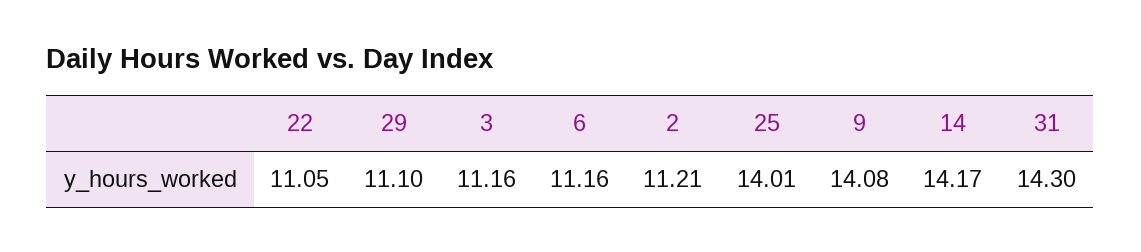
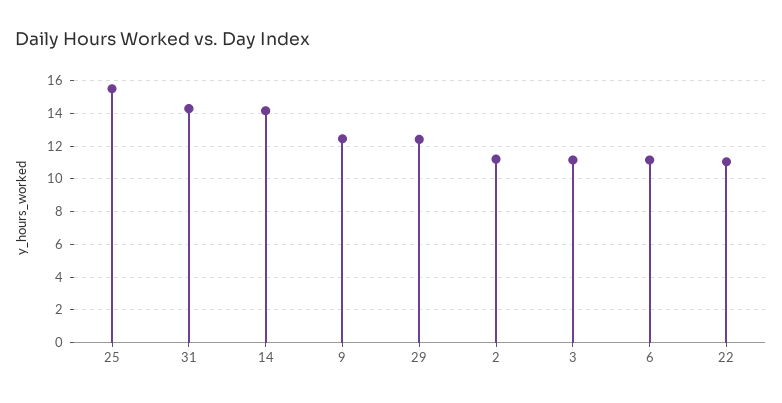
29: 11.1 -> 12.5
25: 14.01 -> 15.5
9: 14.08 -> 12.5

